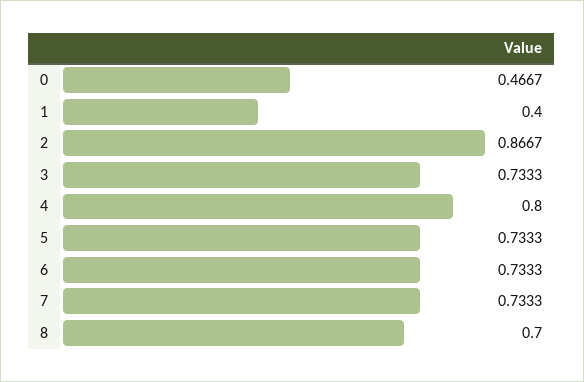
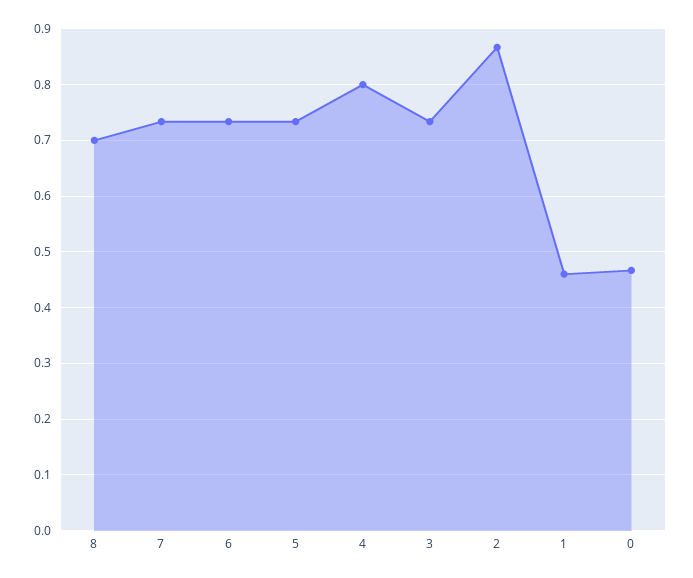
1: 0.4 -> 0.46

